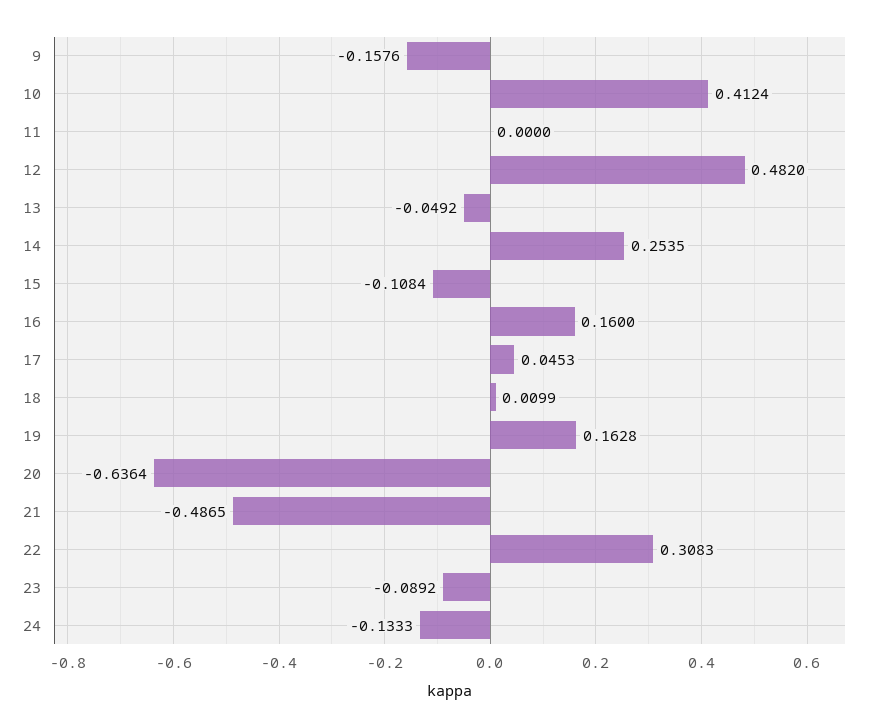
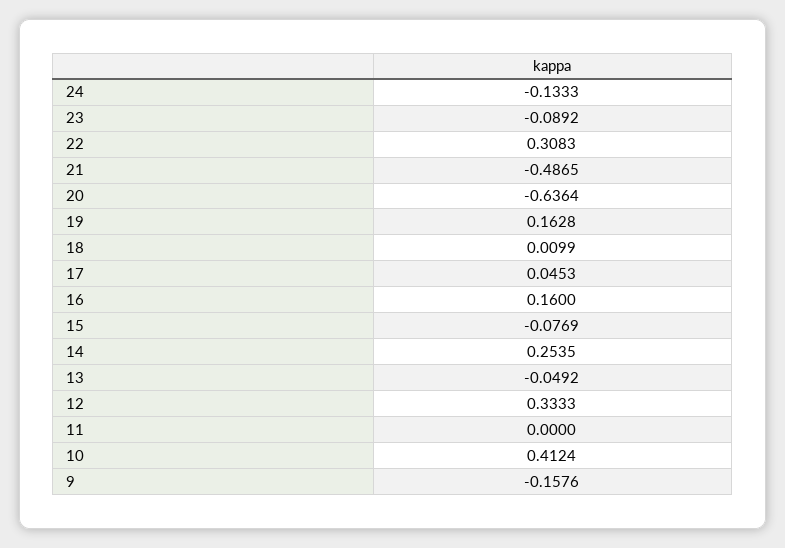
12: 0.482 -> 0.3333
15: -0.1084 -> -0.0769

